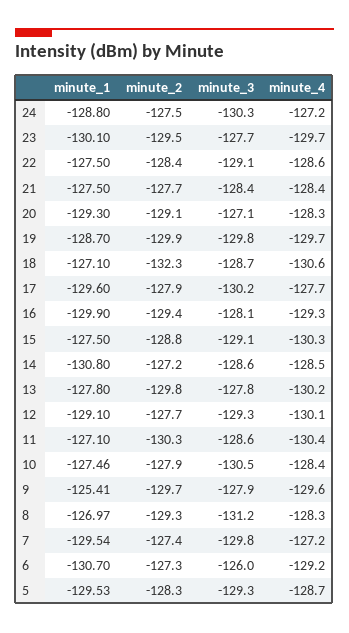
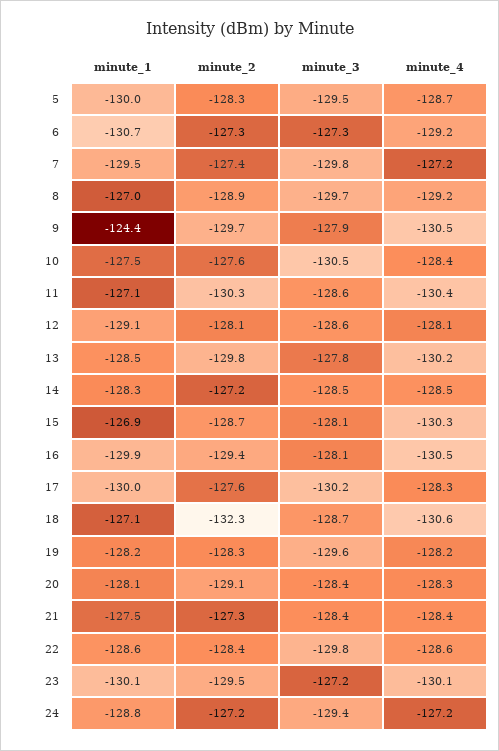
minute_2, 24: -127.5 -> -127.2
minute_3, 24: -130.3 -> -129.4
minute_3, 23: -127.7 -> -127.2
minute_4, 23: -129.7 -> -130.1
minute_1, 22: -127.5 -> -128.6
minute_3, 22: -129.1 -> -129.8
minute_2, 21: -127.7 -> -127.3
minute_1, 20: -129.3 -> -128.1
minute_3, 20: -127.1 -> -128.4
minute_1, 19: -128.7 -> -128.2
minute_2, 19: -129.9 -> -128.3
minute_3, 19: -129.8 -> -129.6
minute_4, 19: -129.7 -> -128.2
minute_1, 17: -129.6 -> -130
minute_2, 17: -127.9 -> -127.6
minute_4, 17: -127.7 -> -128.3
minute_4, 16: -129.3 -> -130.5
minute_1, 15: -127.5 -> -126.9
minute_2, 15: -128.8 -> -128.7
minute_3, 15: -129.1 -> -128.1
minute_1, 14: -130.8 -> -128.3
minute_3, 14: -128.6 -> -128.5
minute_1, 13: -127.8 -> -128.5
minute_2, 12: -127.7 -> -128.1
minute_3, 12: -129.3 -> -128.6
minute_4, 12: -130.1 -> -128.1
minute_2, 10: -127.9 -> -127.6
minute_1, 9: -125.41 -> -124.4
minute_4, 9: -129.6 -> -130.5
minute_2, 8: -129.3 -> -128.9
minute_3, 8: -131.2 -> -129.7
minute_4, 8: -128.3 -> -129.2
minute_3, 6: -126 -> -127.3
minute_1, 5: -129.53 -> -130
minute_3, 5: -129.3 -> -129.5

